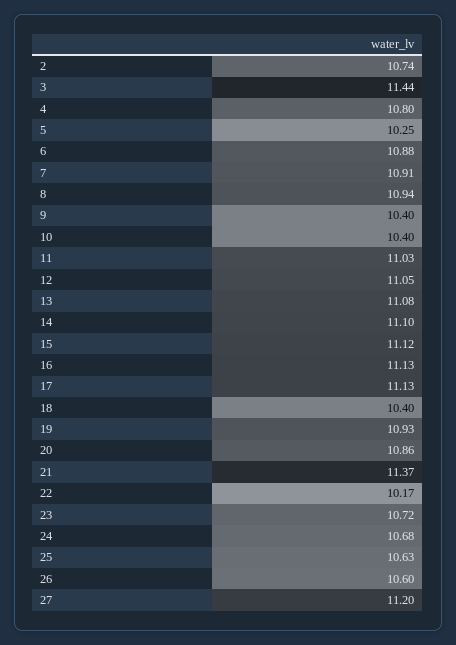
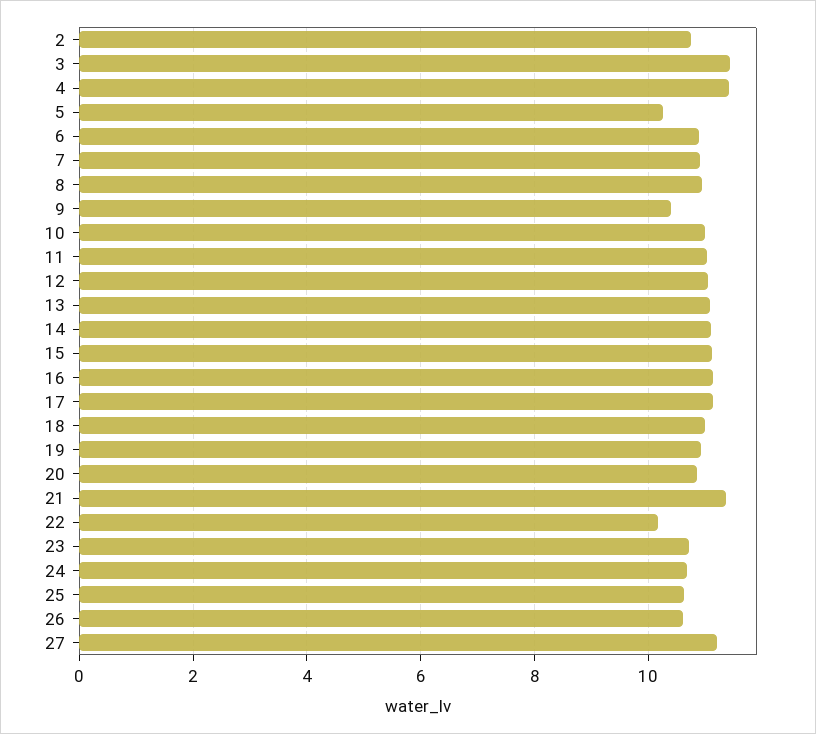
4: 10.8 -> 11.4
10: 10.4 -> 11
18: 10.4 -> 11

